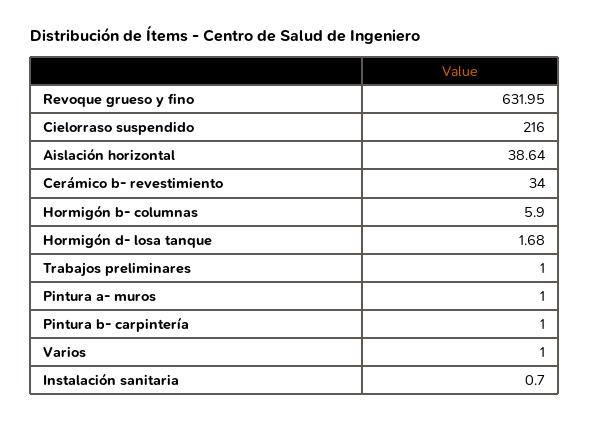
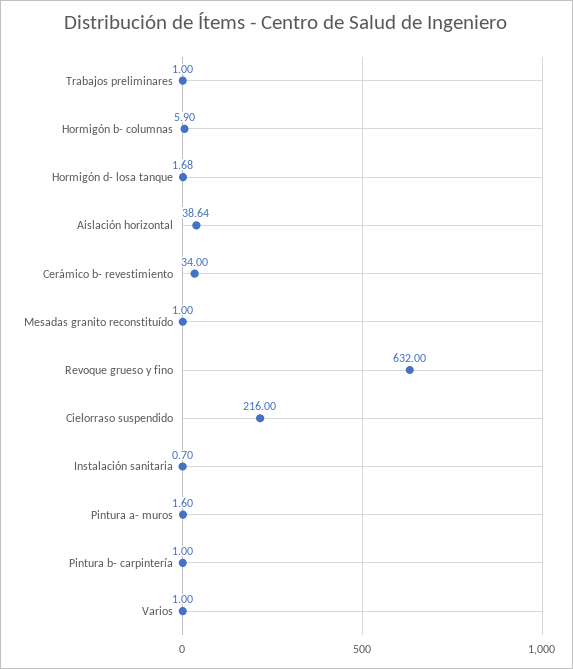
Revoque grueso y fino: 631.95 -> 632
Pintura a- muros: 1 -> 1.6
Mesadas granito reconstituído: none -> 1

